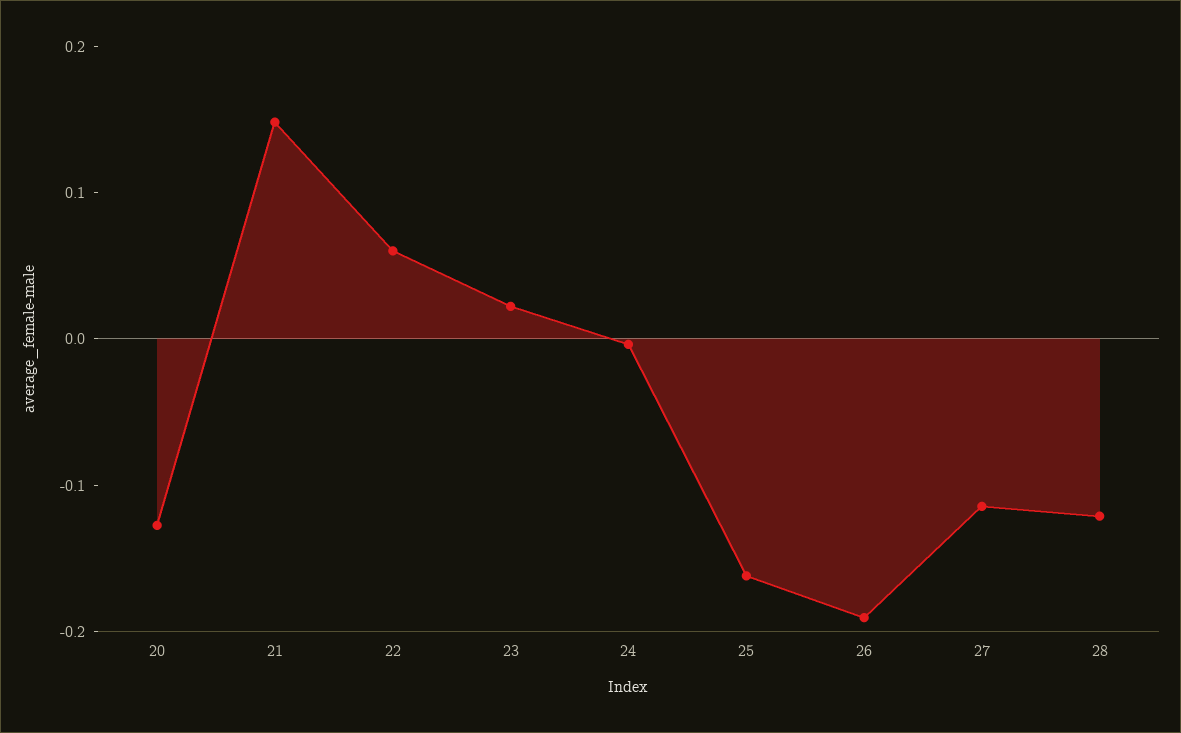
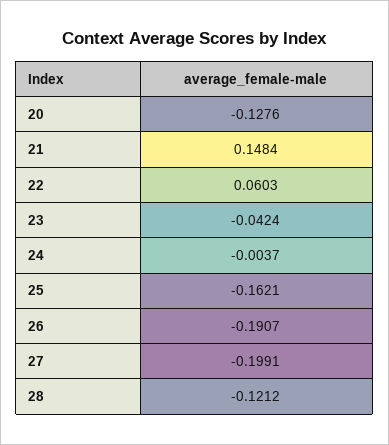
23: 0.02 -> -0.0424
27: -0.12 -> -0.1991

